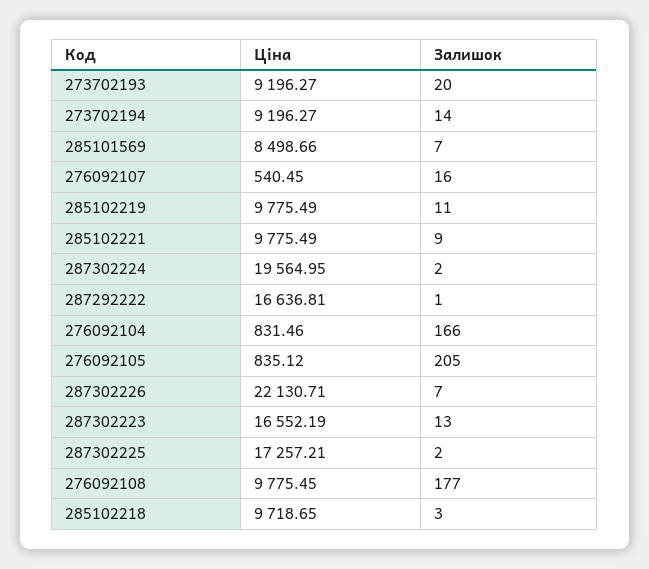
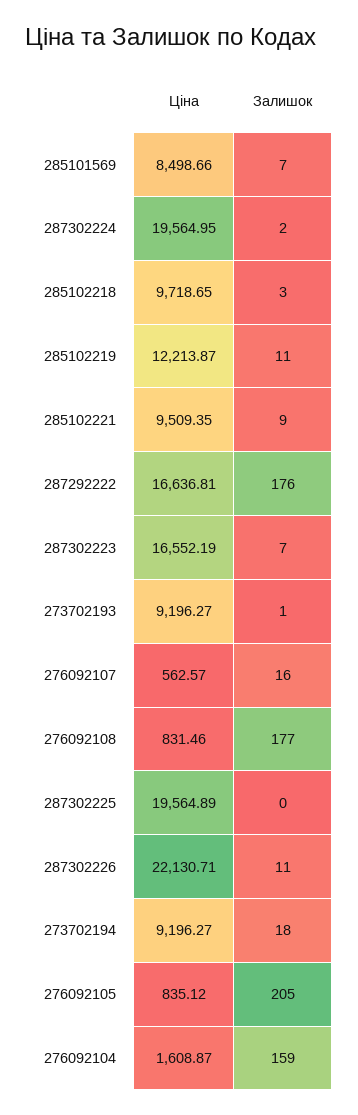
Залишок, 273702193: 20 -> 1
Залишок, 273702194: 14 -> 18
Ціна, 276092107: 540.45 -> 562.57
Ціна, 285102219: 9775.49 -> 12213.87
Ціна, 285102221: 9775.49 -> 9509.35
Залишок, 287292222: 1 -> 176
Ціна, 276092104: 831.46 -> 1608.87
Залишок, 276092104: 166 -> 159
Залишок, 287302226: 7 -> 11
Залишок, 287302223: 13 -> 7
Ціна, 287302225: 17257.21 -> 19564.89
Залишок, 287302225: 2 -> 0
Ціна, 276092108: 9775.45 -> 831.46

